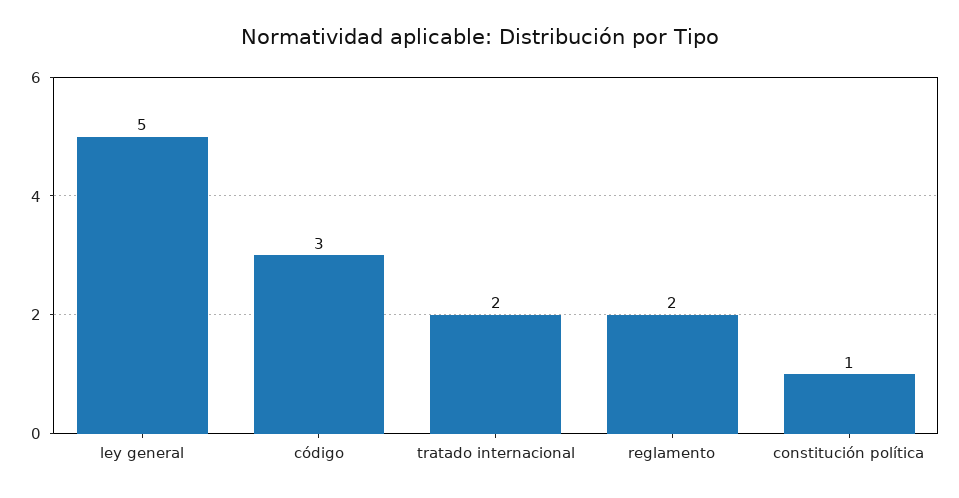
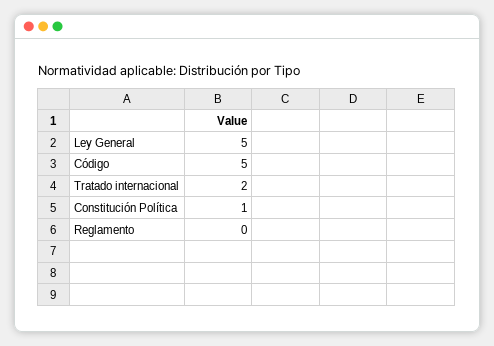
código: 3 -> 5
reglamento: 2 -> 0

